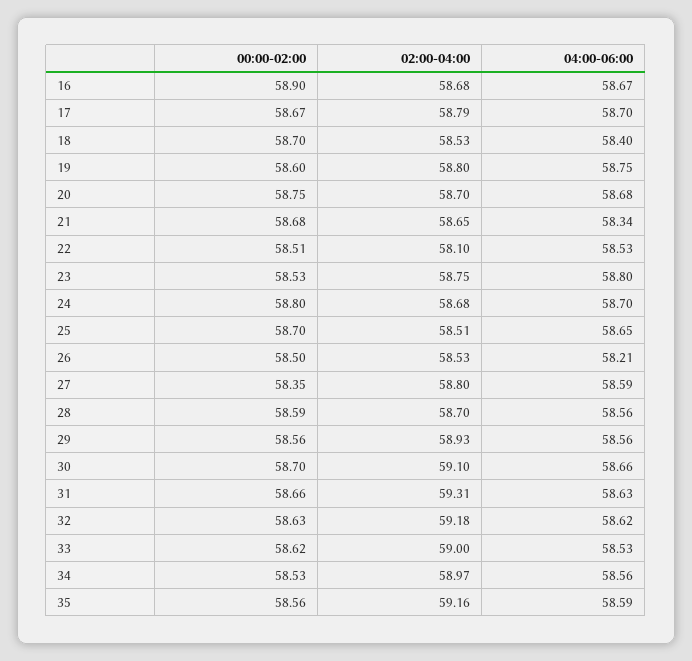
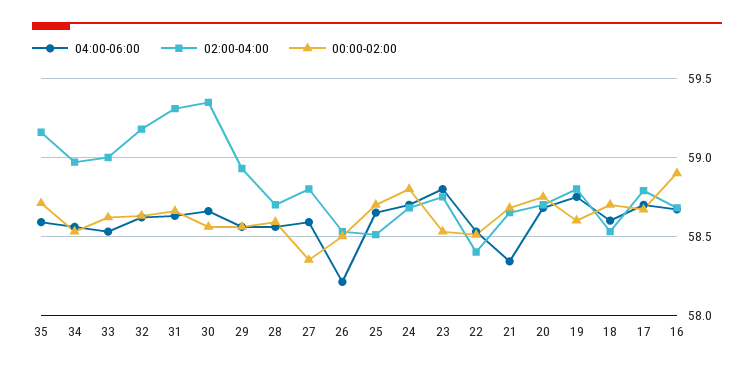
04:00-06:00, 18: 58.4 -> 58.6
02:00-04:00, 22: 58.1 -> 58.4
00:00-02:00, 30: 58.7 -> 58.55
02:00-04:00, 30: 59.1 -> 59.35
00:00-02:00, 35: 58.56 -> 58.7

